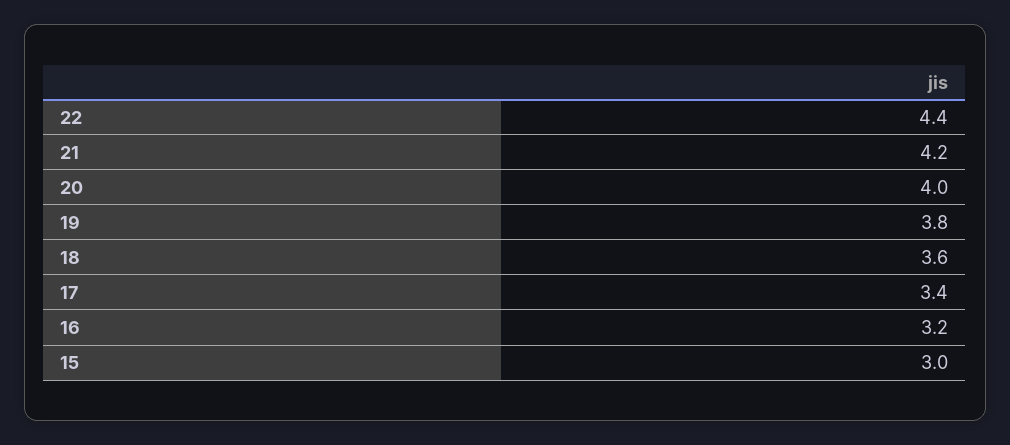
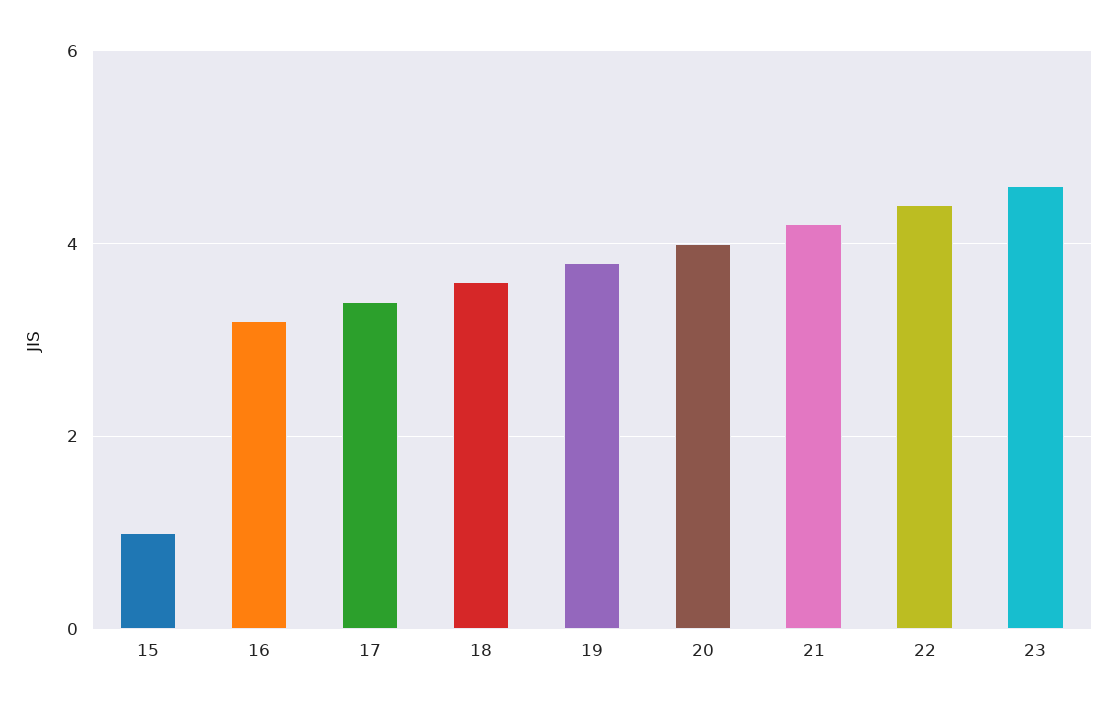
15: 3 -> 1
23: none -> 4.5

